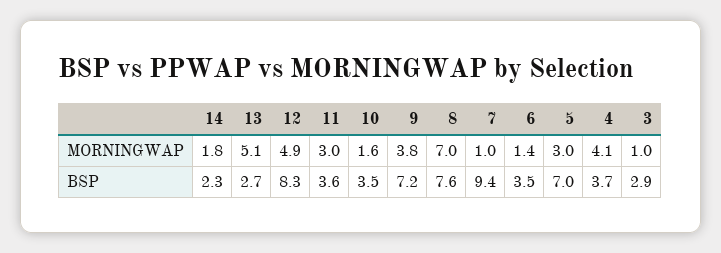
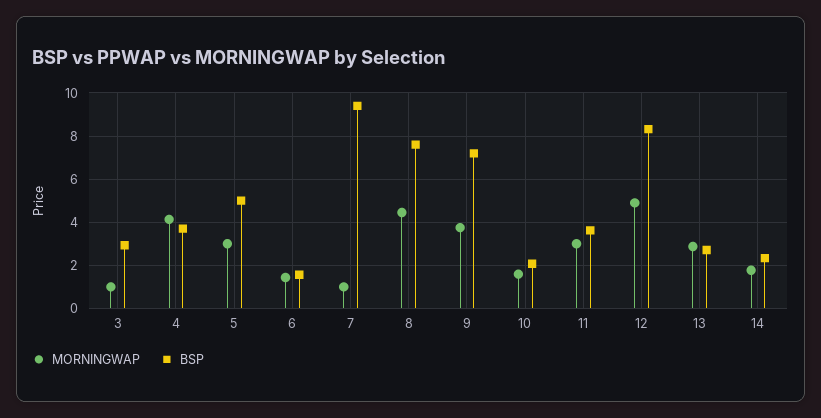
MORNINGWAP, 13: 5.1 -> 3
MORNINGWAP, 8: 7 -> 4.5
BSP, 10: 3.5 -> 2
BSP, 6: 3.5 -> 1.5
BSP, 5: 7 -> 5

